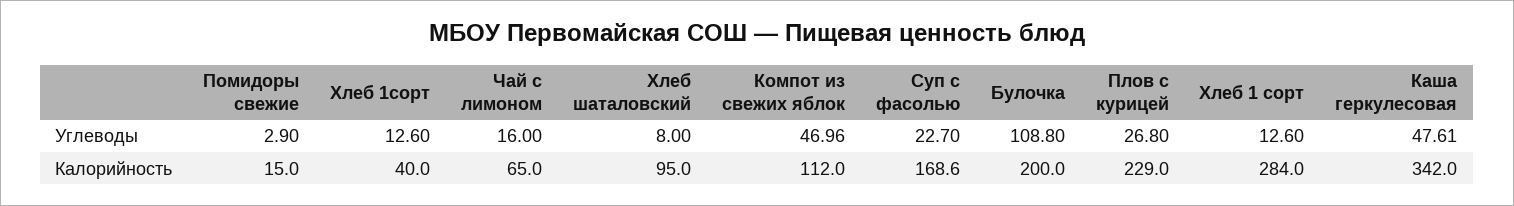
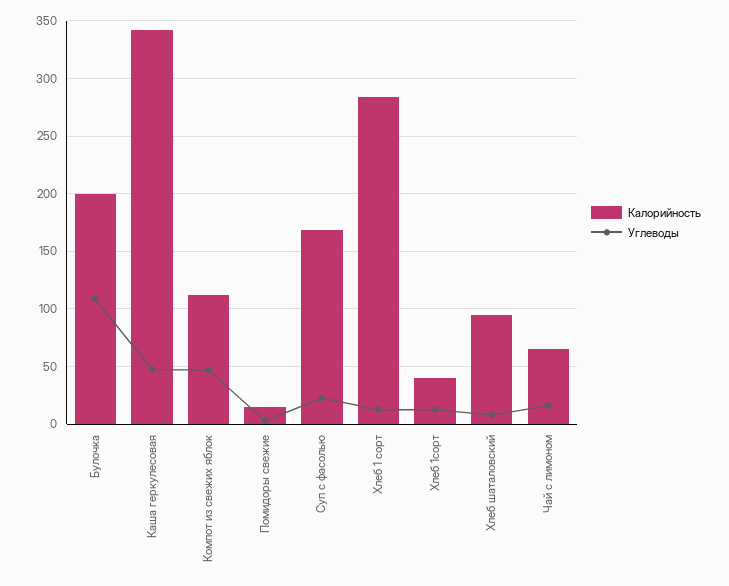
Углеводы, Плов с курицей: 26.8 -> none
Калорийность, Плов с курицей: 229 -> none

